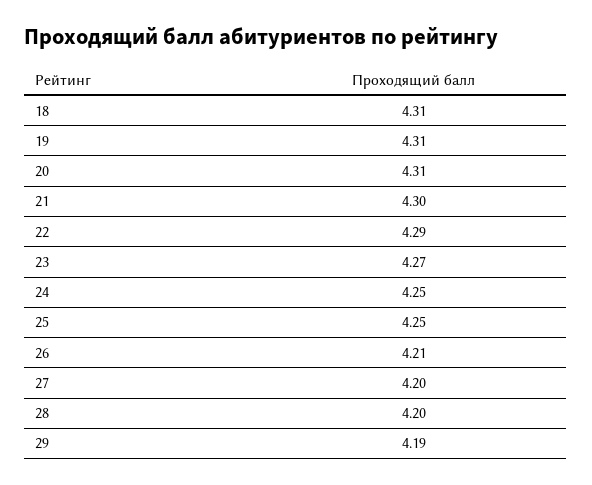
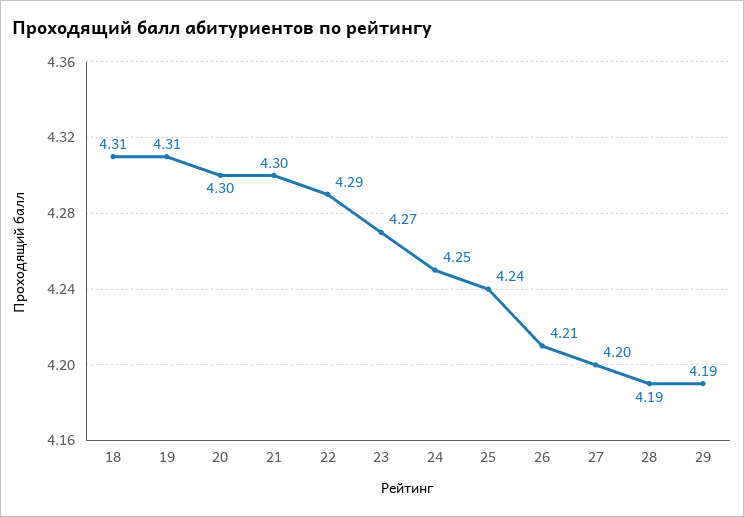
20: 4.31 -> 4.3
25: 4.25 -> 4.24
28: 4.2 -> 4.19

